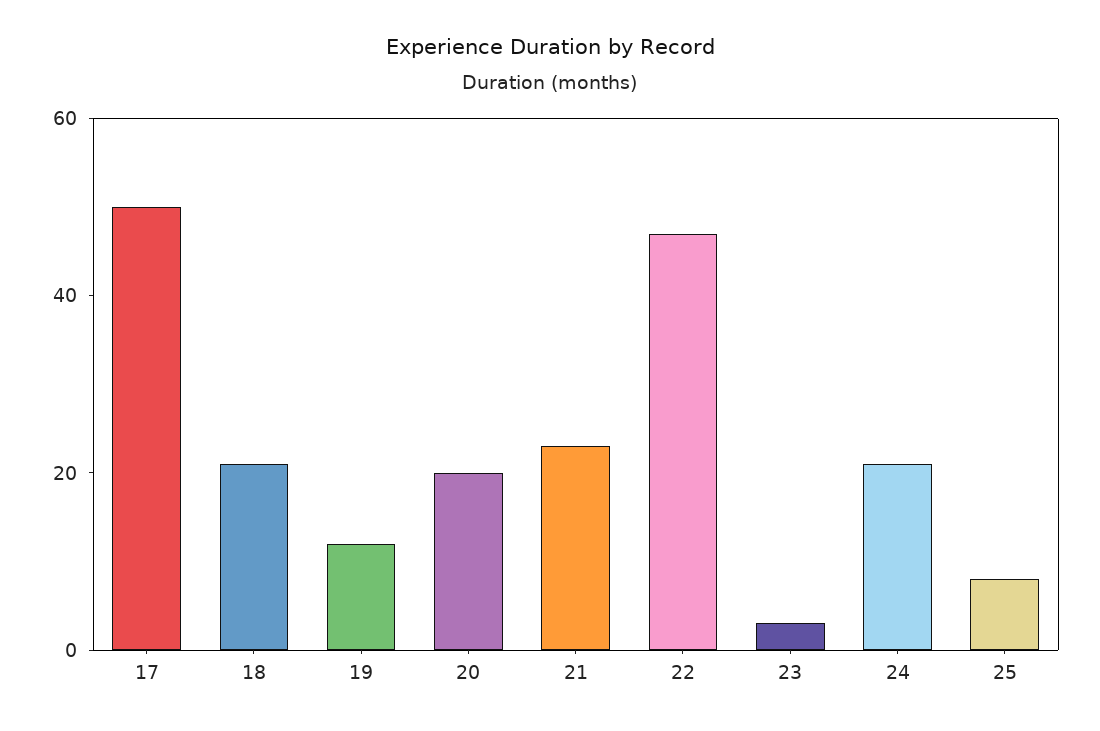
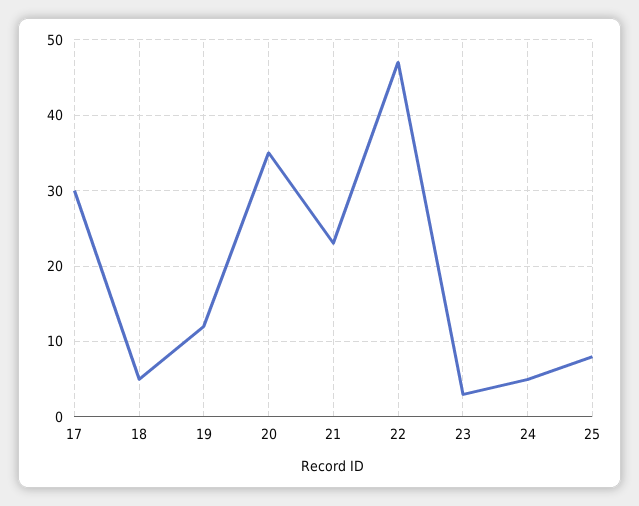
17: 50 -> 30
18: 20 -> 5
20: 20 -> 35
24: 20 -> 5

